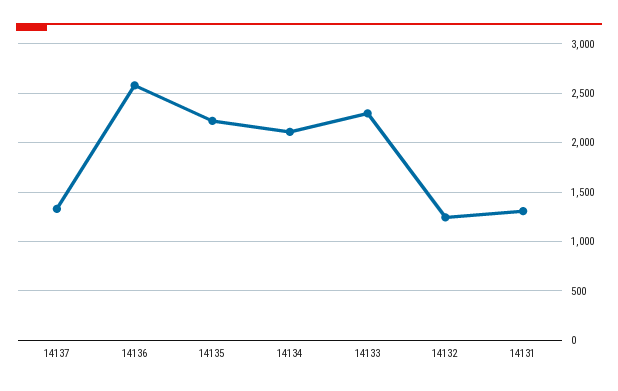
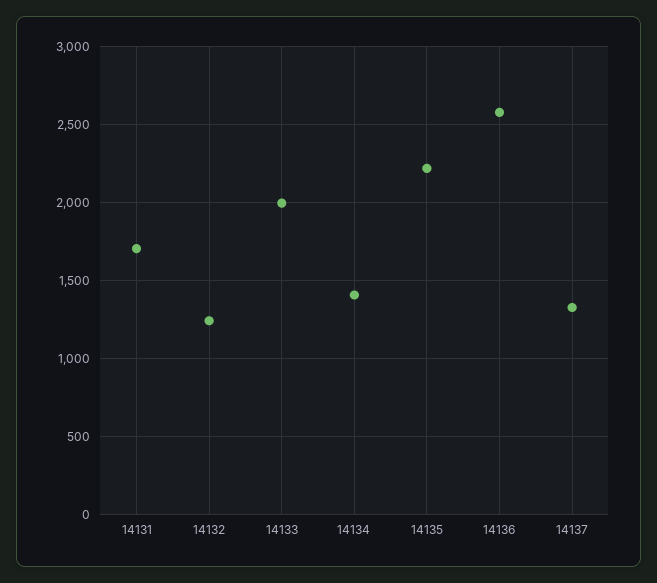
14134: 2100 -> 1400
14133: 2300 -> 2000
14131: 1300 -> 1700

